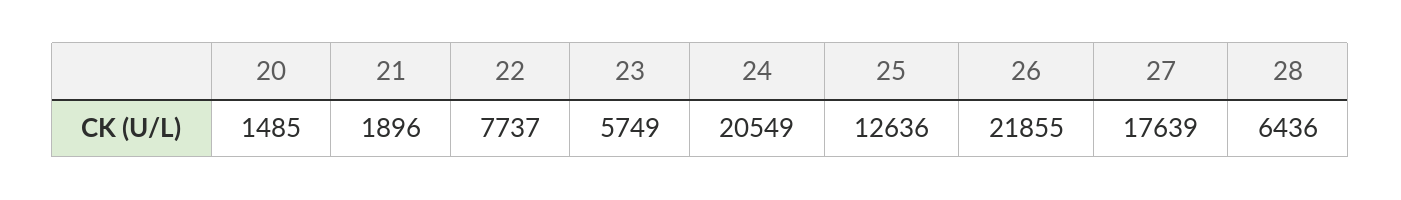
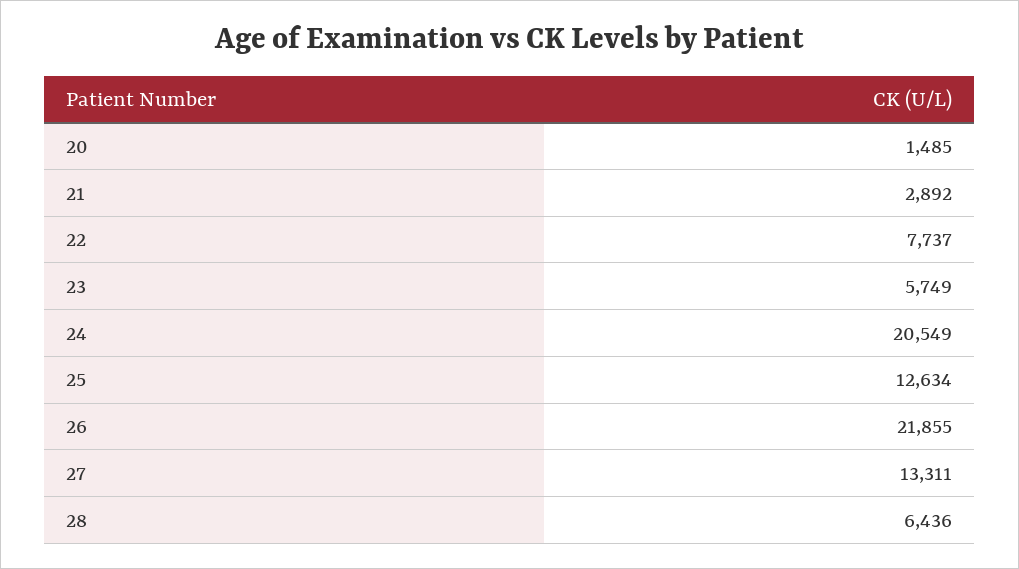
21: 1896 -> 2892
25: 12636 -> 12634
27: 17639 -> 13311

